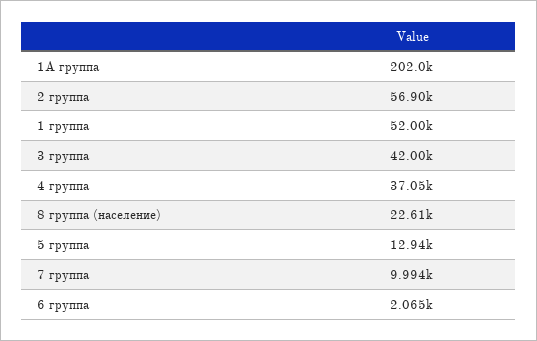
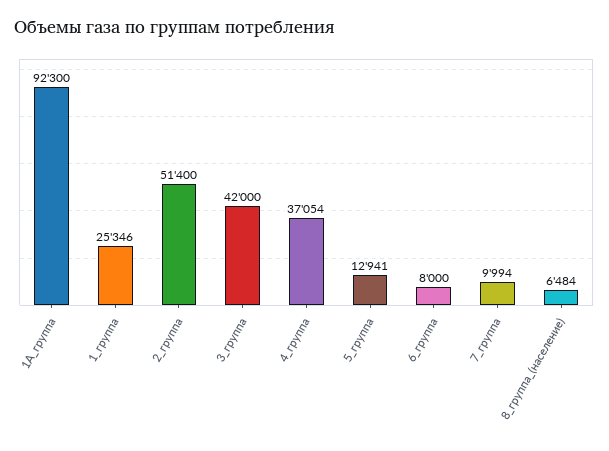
1А группа: 202000 -> 92300
2 группа: 56900 -> 51400
1 группа: 52000 -> 25346
8 группа (население): 22610 -> 6484
6 группа: 2065 -> 8000

